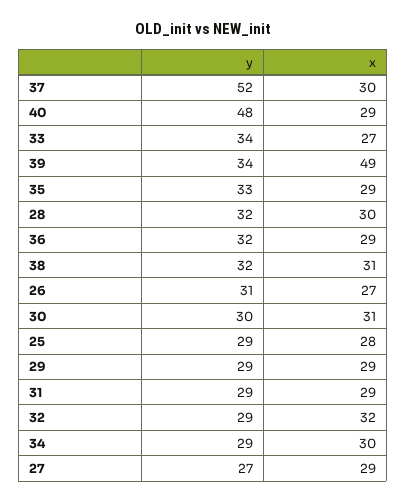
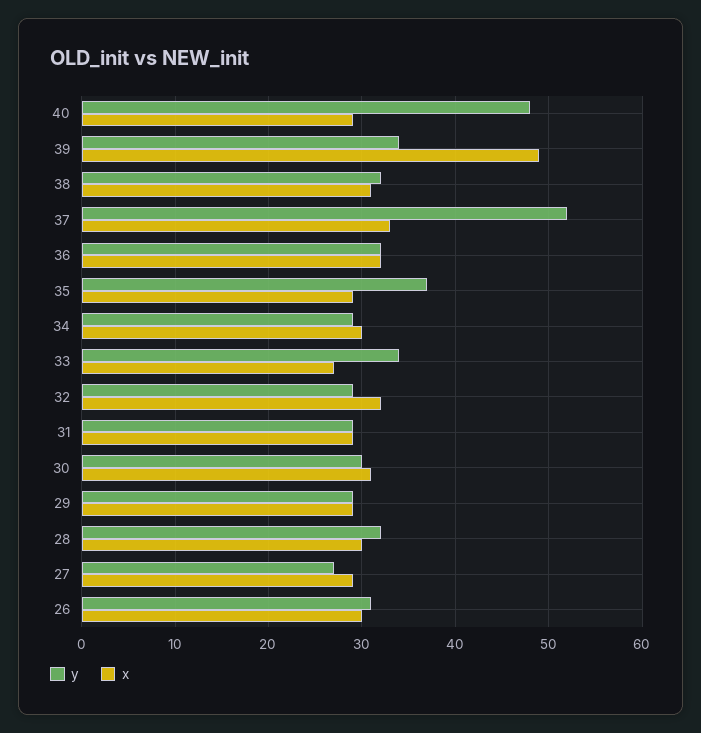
x, 37: 30 -> 33
y, 35: 33 -> 37
x, 36: 29 -> 32
x, 26: 27 -> 30
y, 25: 29 -> none
x, 25: 28 -> none

